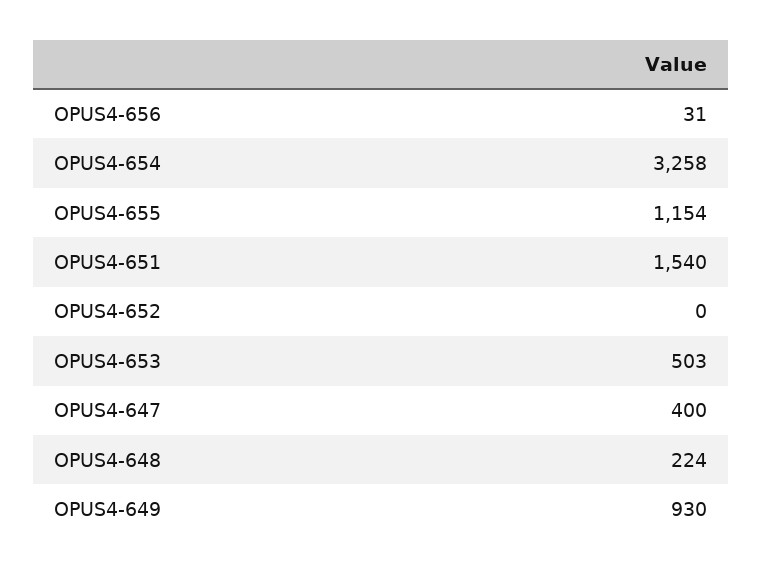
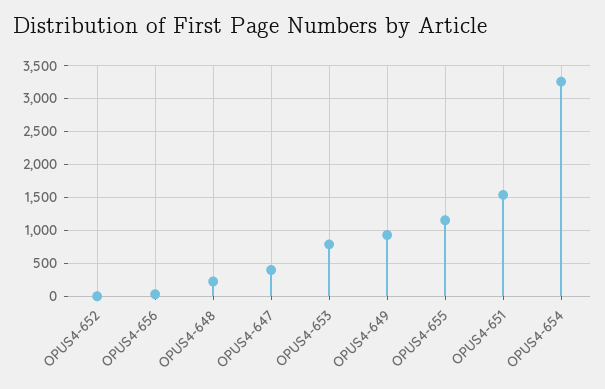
OPUS4-653: 503 -> 800

